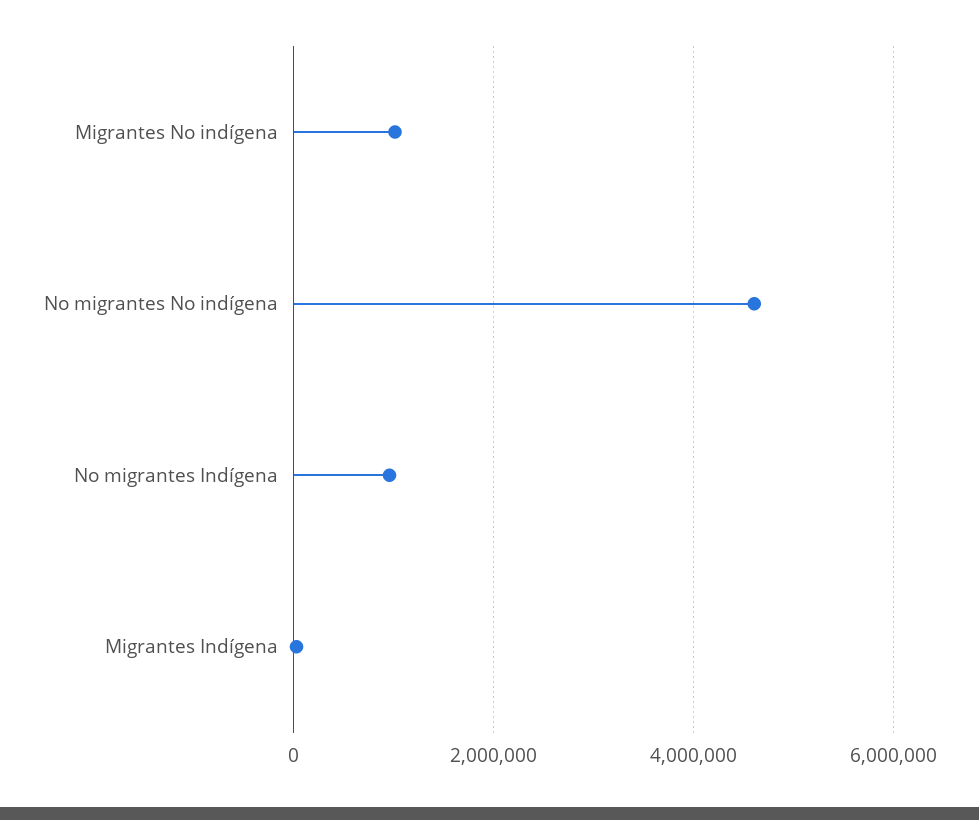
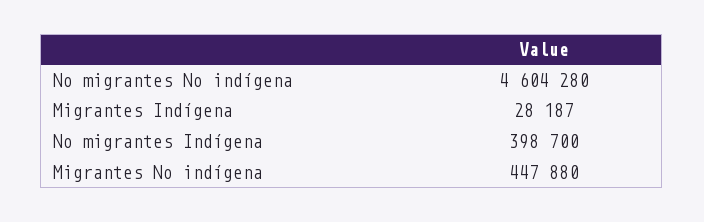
Migrantes No indígena: 1000000 -> 447880
No migrantes Indígena: 1000000 -> 398700

